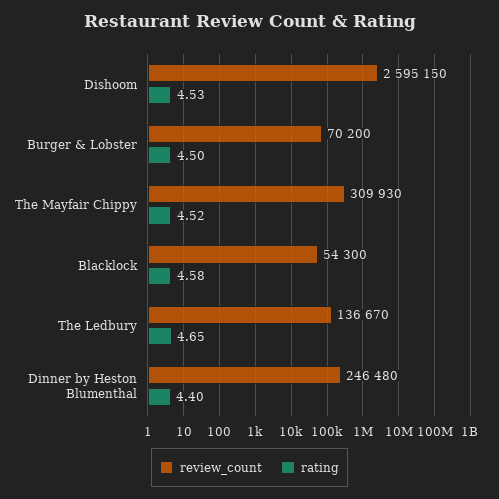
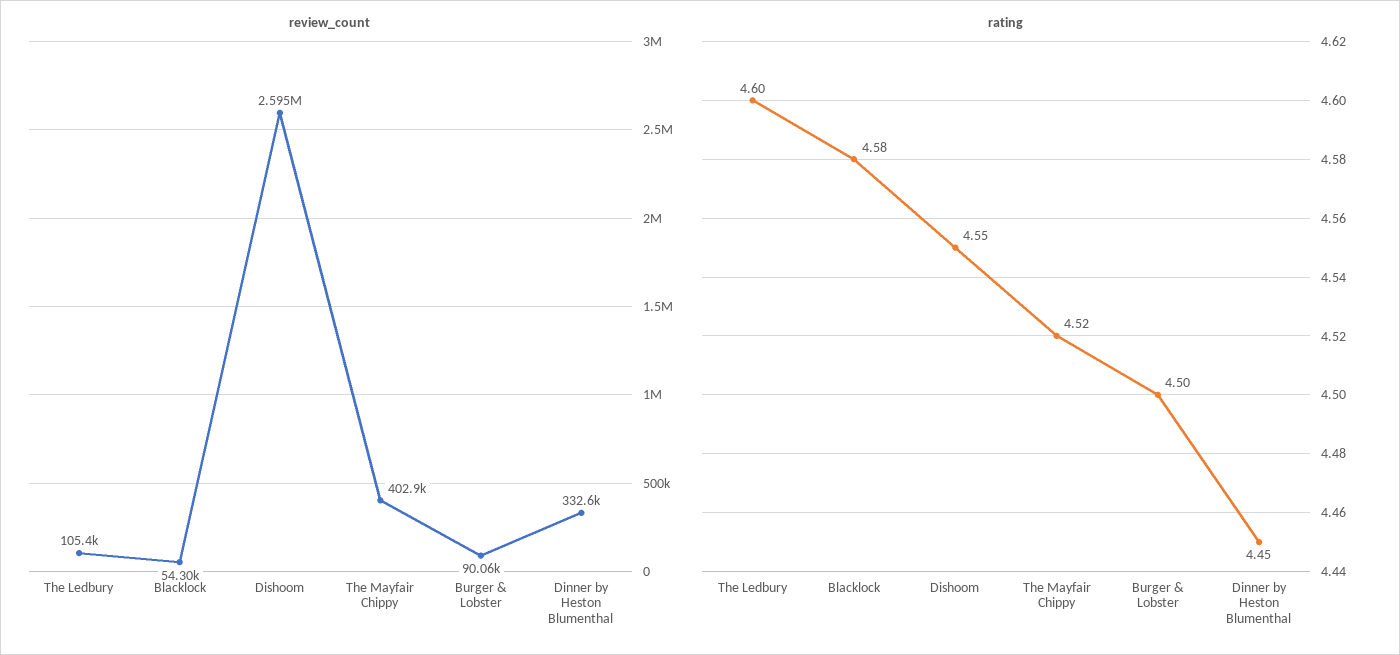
rating, Dishoom: 4.53 -> 4.55
review_count, Burger & Lobster: 70200 -> 90060
review_count, The Mayfair Chippy: 309930 -> 402900
review_count, The Ledbury: 136670 -> 105400
rating, The Ledbury: 4.65 -> 4.6
review_count, Dinner by Heston Blumenthal: 246480 -> 332600
rating, Dinner by Heston Blumenthal: 4.4 -> 4.45

